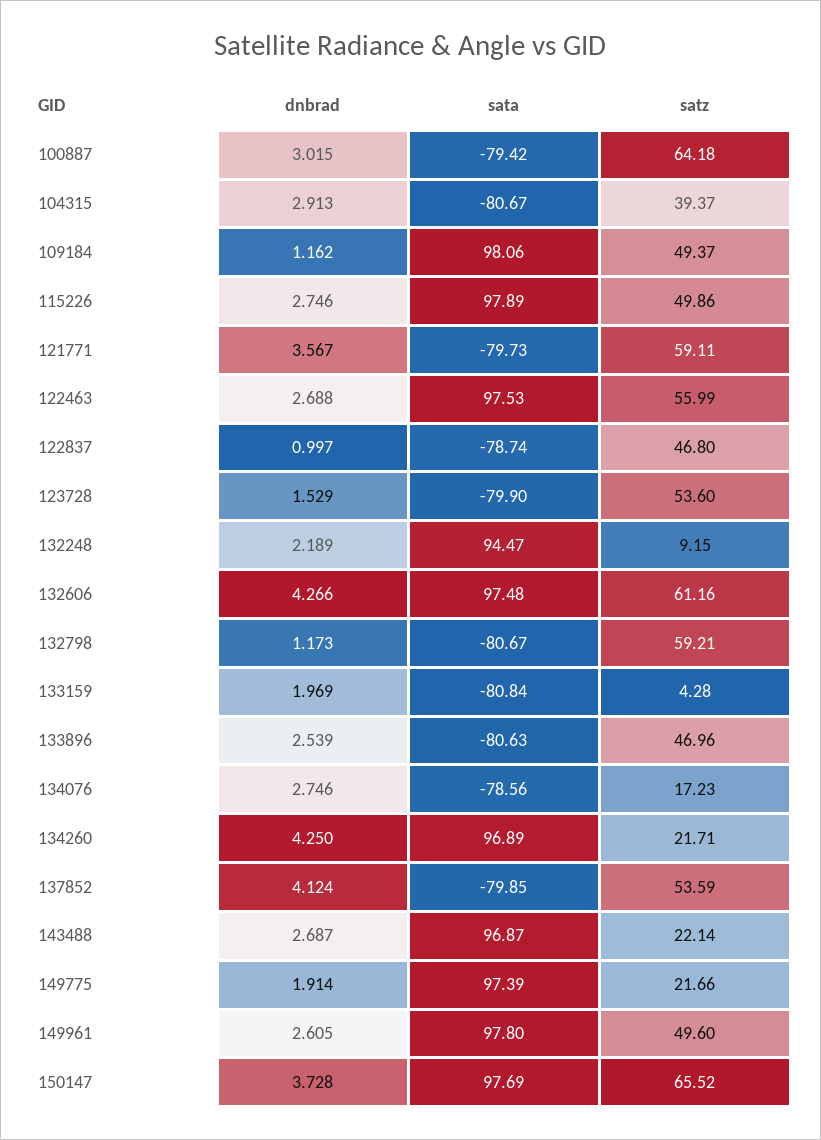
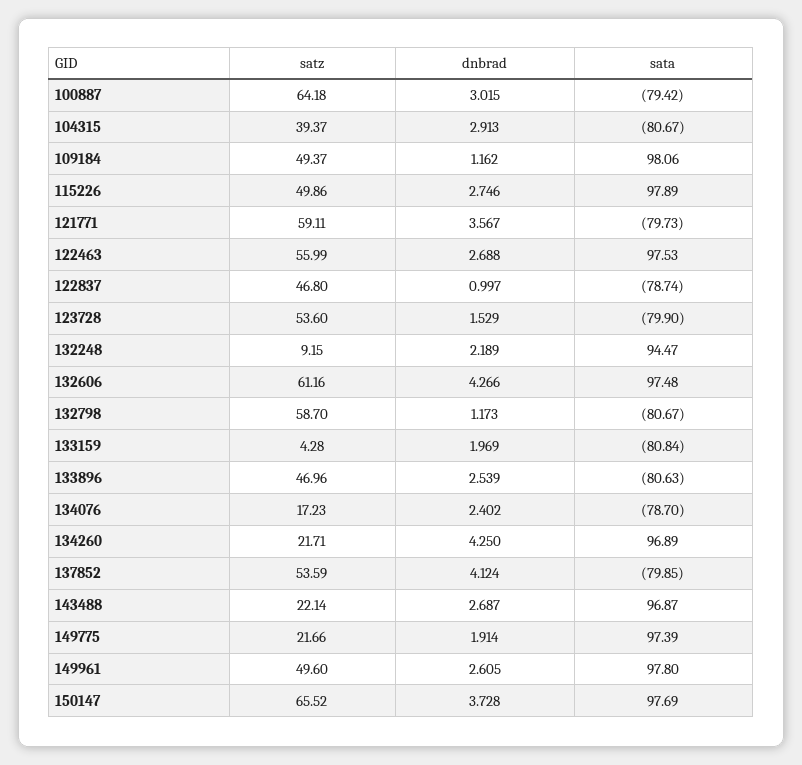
satz, 132798: 59.21 -> 58.7
dnbrad, 134076: 2.746 -> 2.402
sata, 134076: -78.56 -> -78.7

